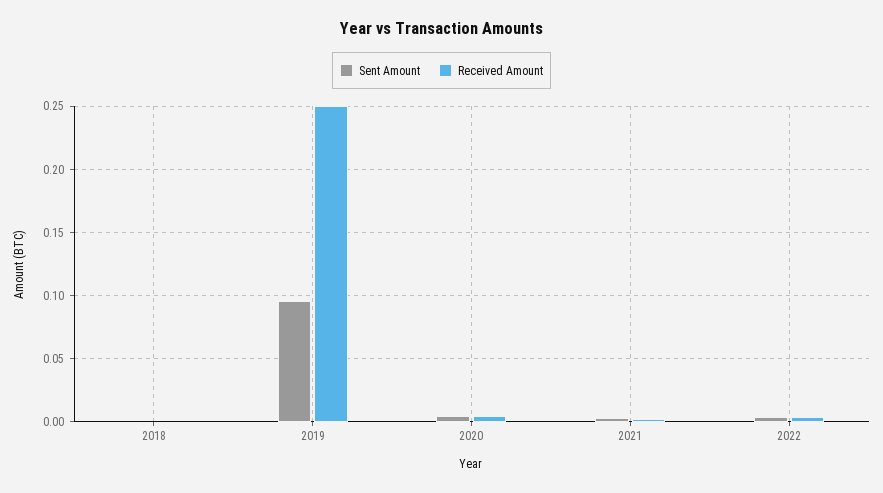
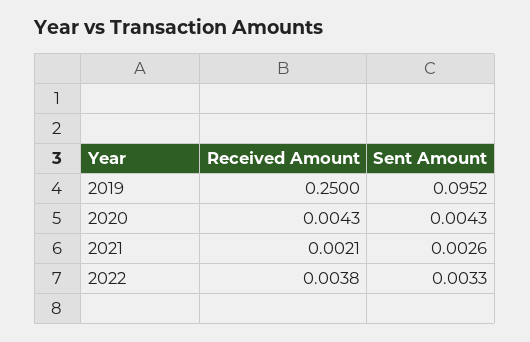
Sent Amount, 2018: 0 -> none
Received Amount, 2018: 0 -> none

